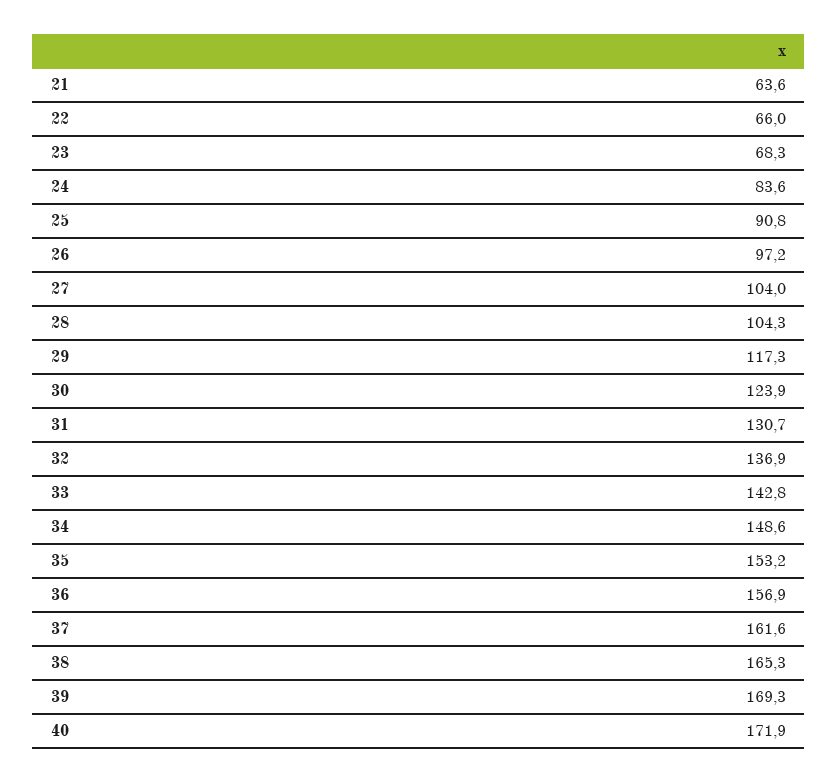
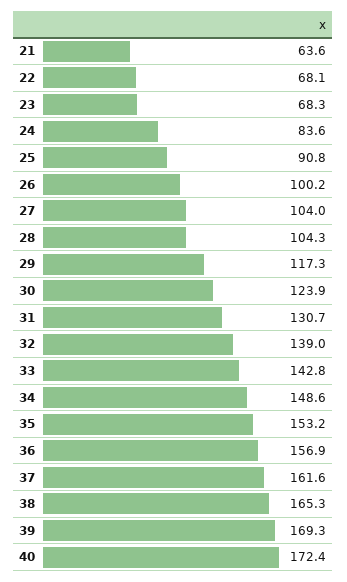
22: 66 -> 68.1
26: 97.2 -> 100.2
32: 136.9 -> 139
40: 171.9 -> 172.4

